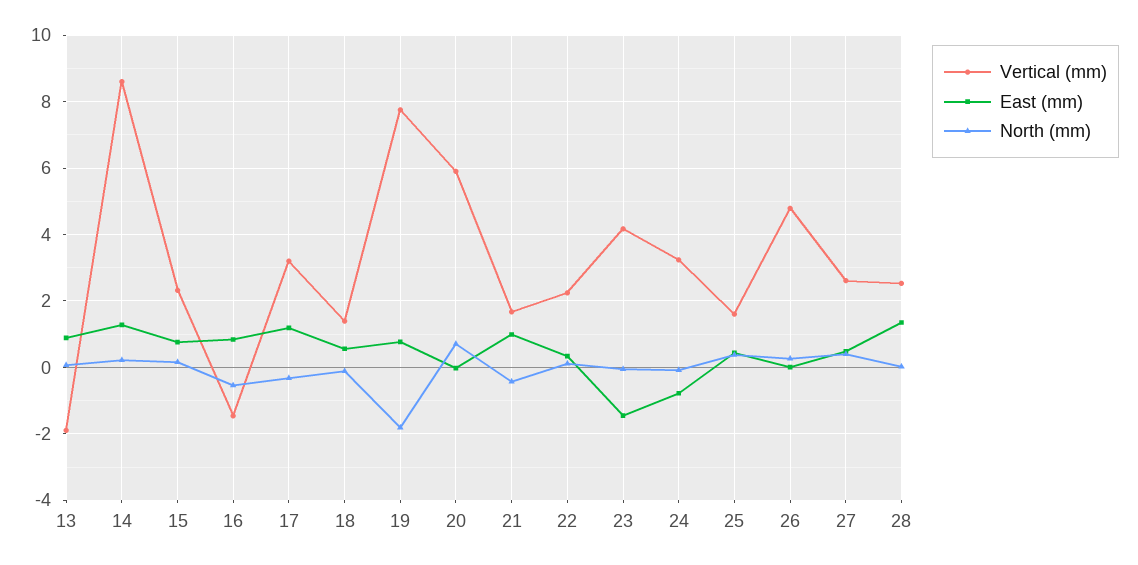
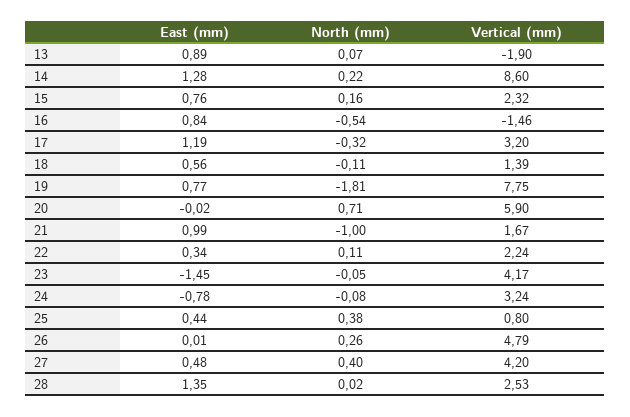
North (mm), 21: -0.4 -> -1
Vertical (mm), 25: 1.6 -> 0.8
Vertical (mm), 27: 2.6 -> 4.2

